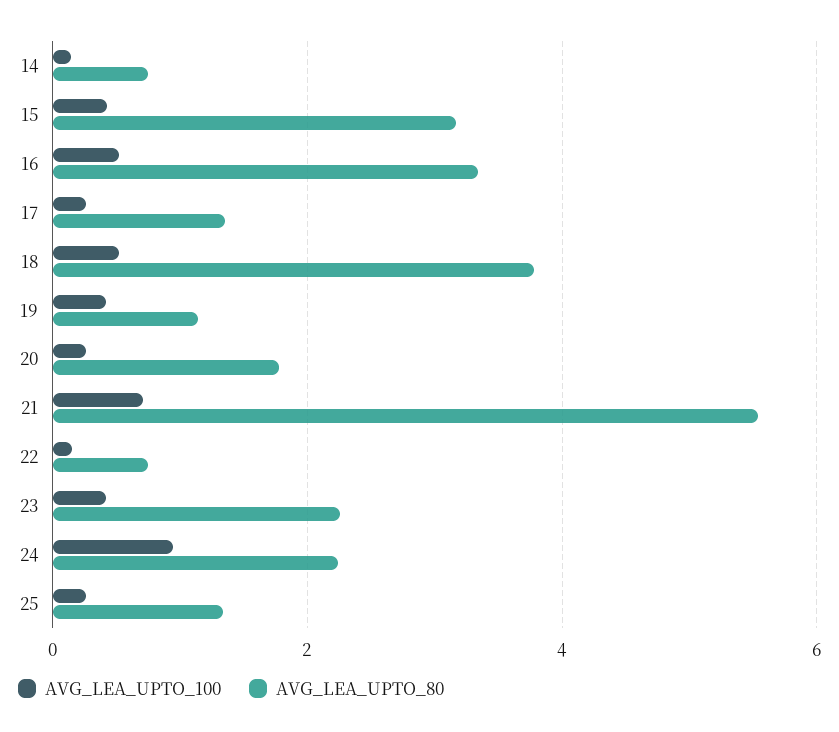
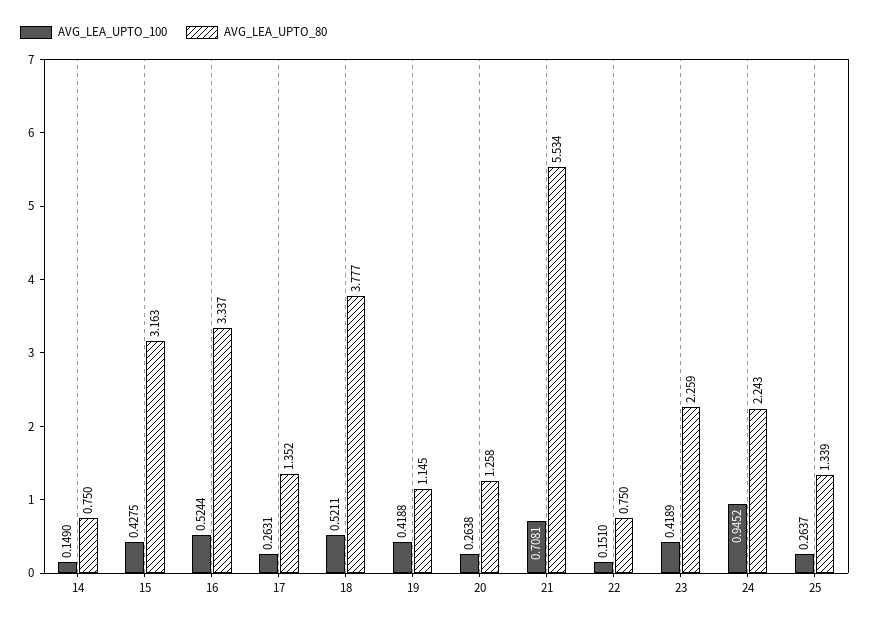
AVG_LEA_UPTO_80, 20: 1.8 -> 1.258

